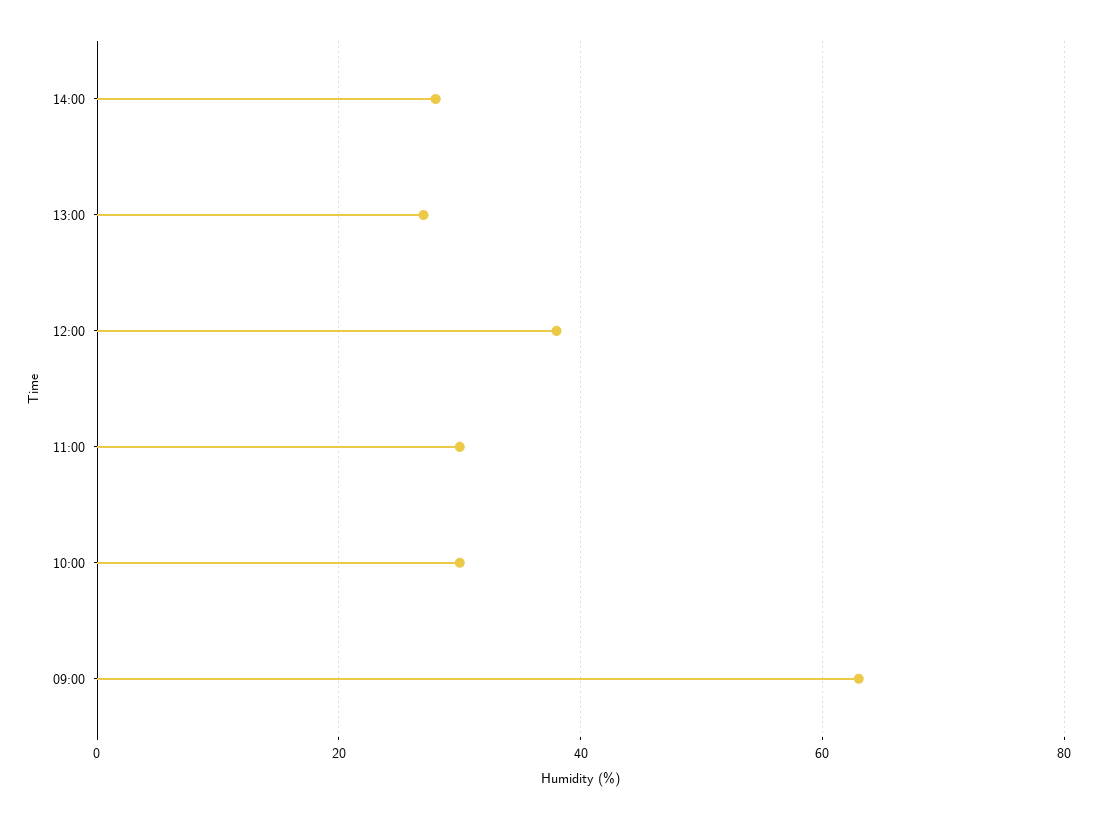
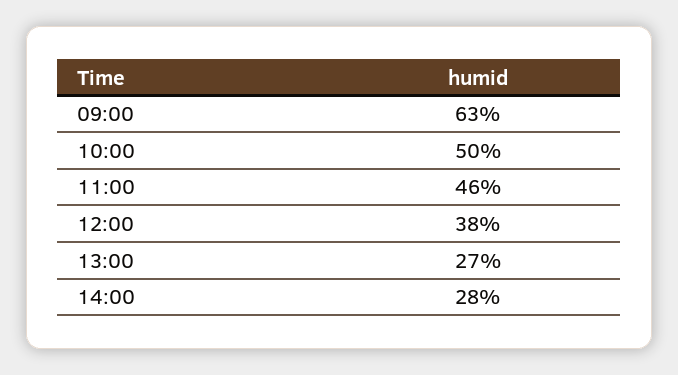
11:00: 30 -> 46
10:00: 30 -> 50

